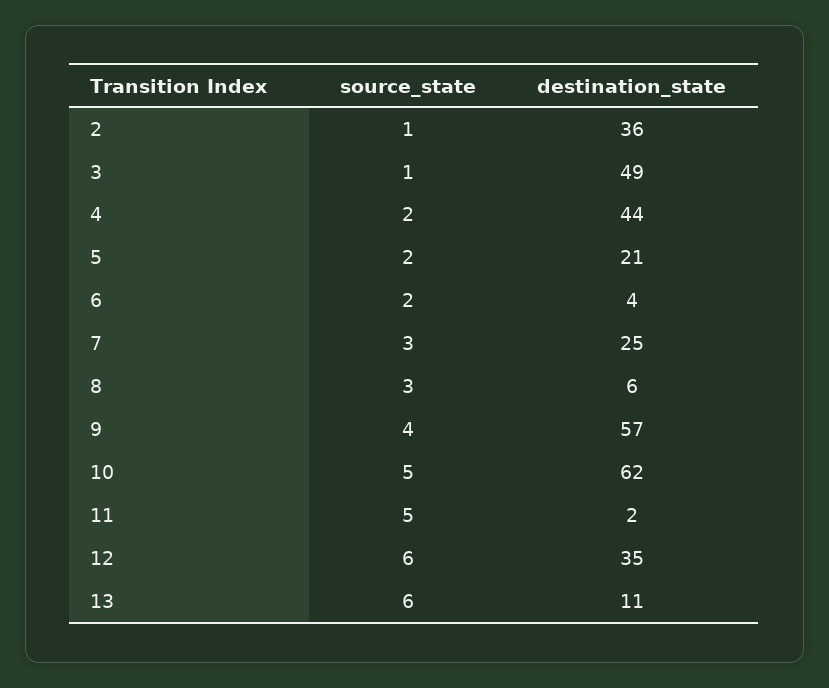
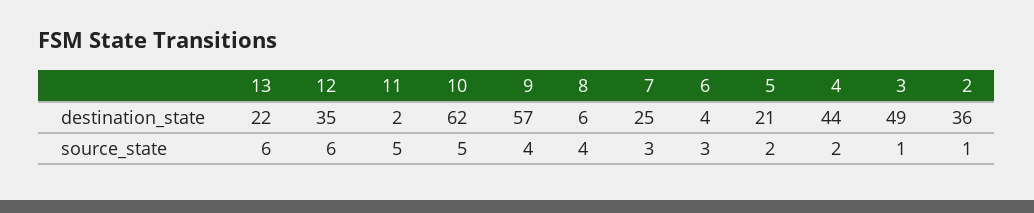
source_state, 6: 2 -> 3
source_state, 8: 3 -> 4
destination_state, 13: 11 -> 22

